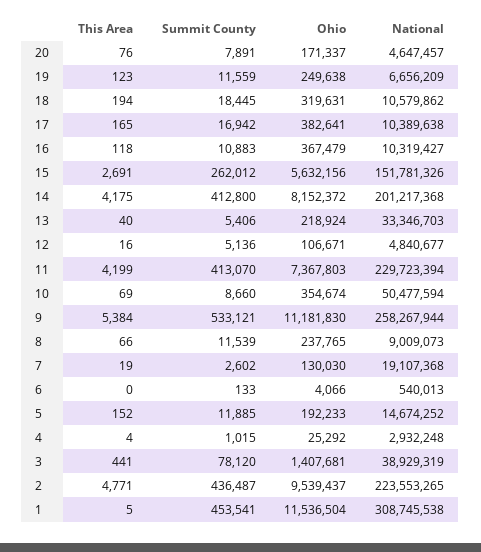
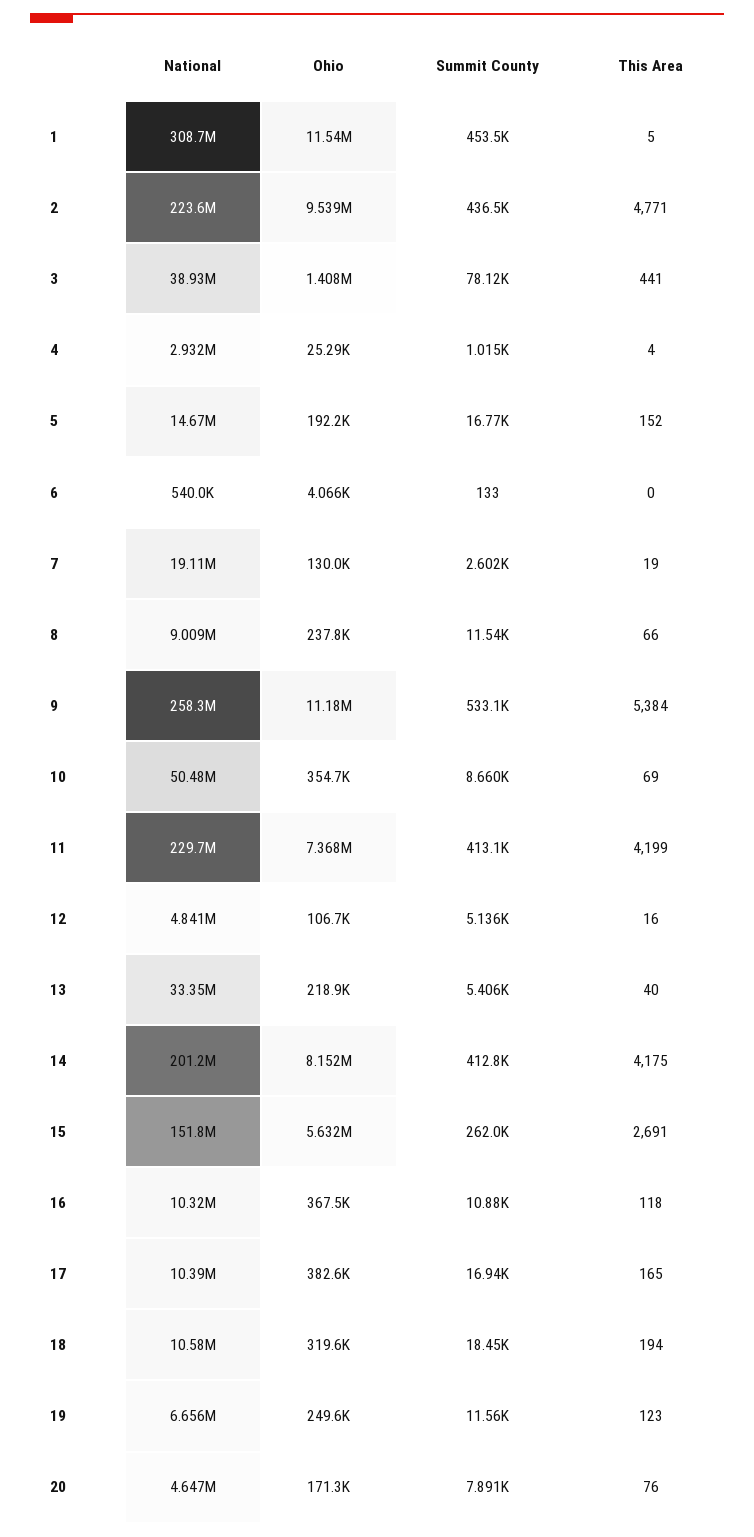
Summit County, 5: 11885 -> 16770

